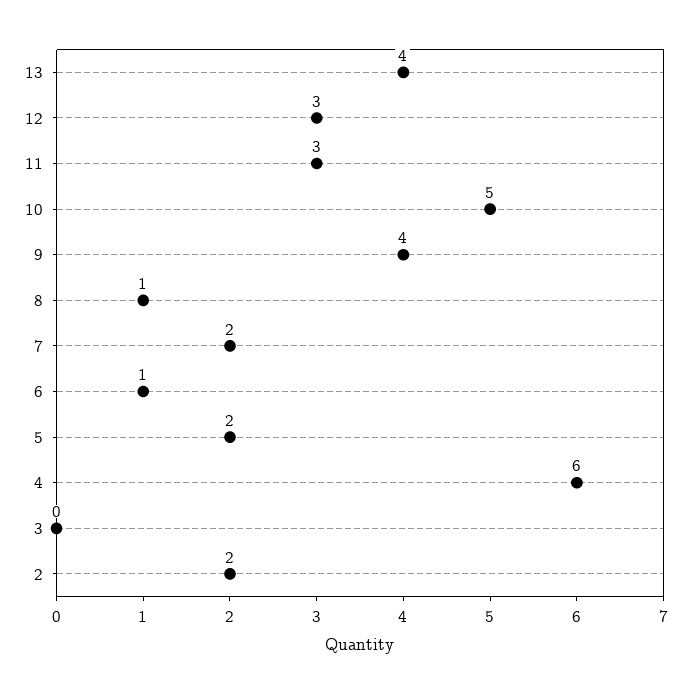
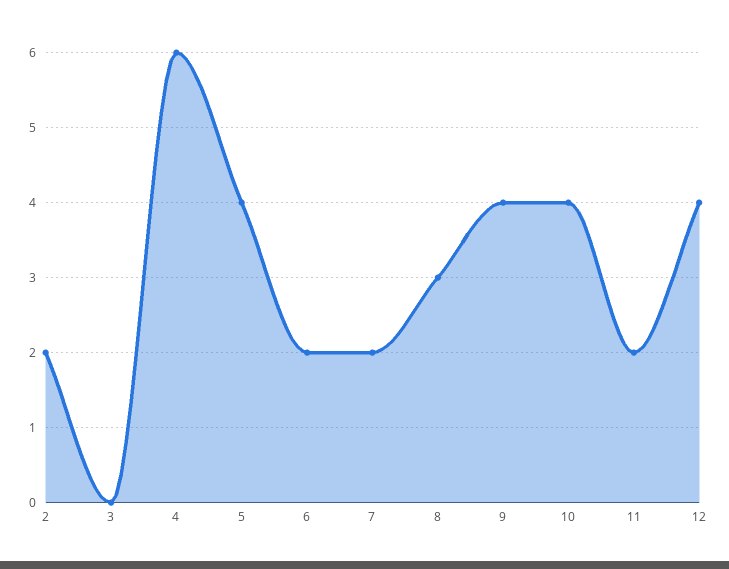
13: 4 -> none
12: 3 -> 4
11: 3 -> 2
10: 5 -> 4
8: 1 -> 3
6: 1 -> 2
5: 2 -> 4

